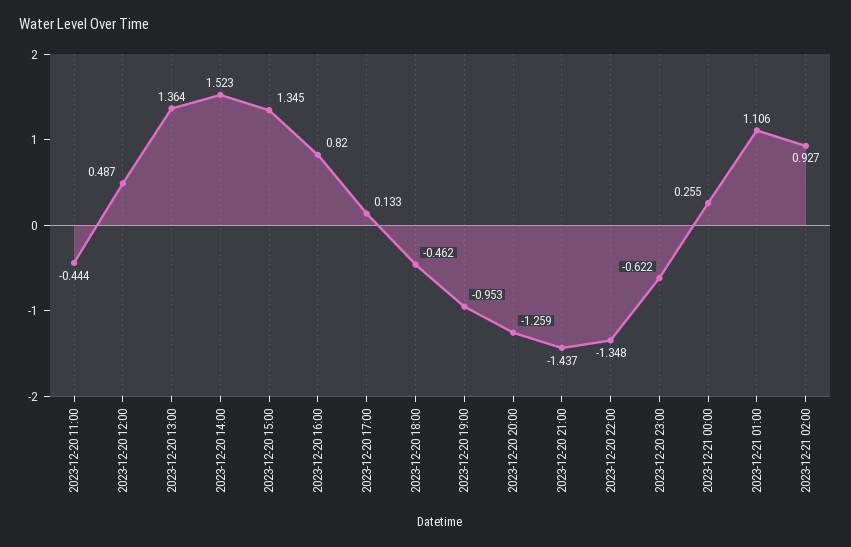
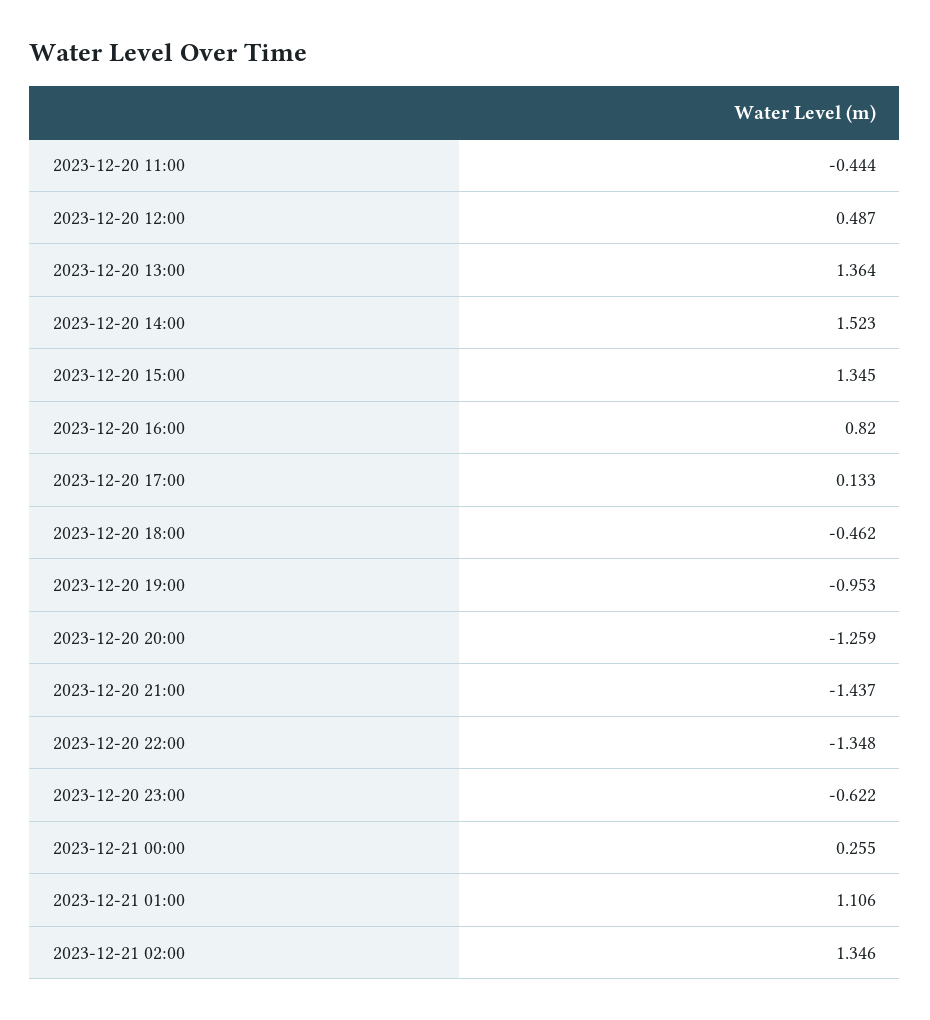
2023-12-21 02:00: 0.927 -> 1.346

